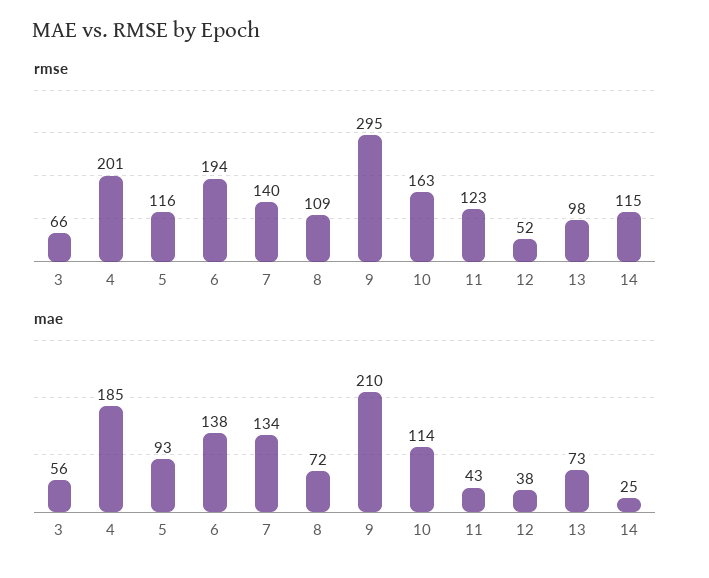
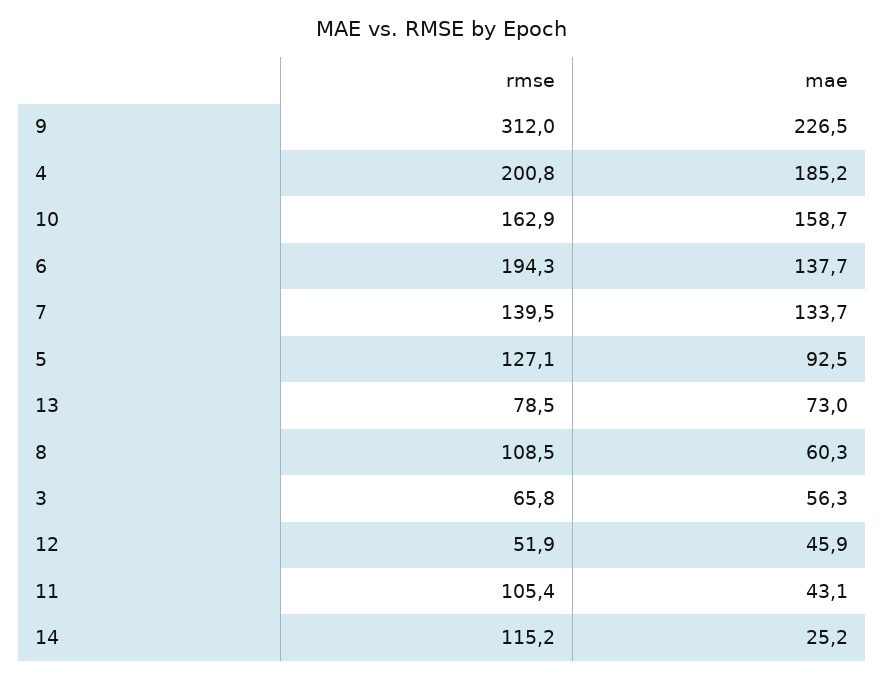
rmse, 5: 116 -> 127.1
rmse, 9: 295 -> 312
rmse, 11: 123 -> 105.4
rmse, 13: 98 -> 78.5
mae, 8: 72 -> 60.3
mae, 9: 210 -> 226.5
mae, 10: 114 -> 158.7
mae, 12: 38 -> 45.9

